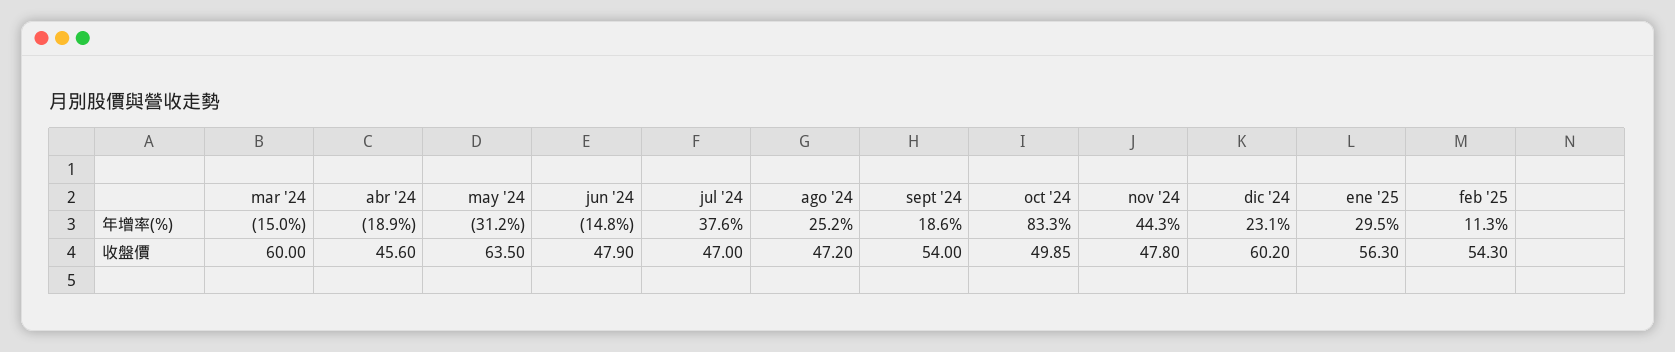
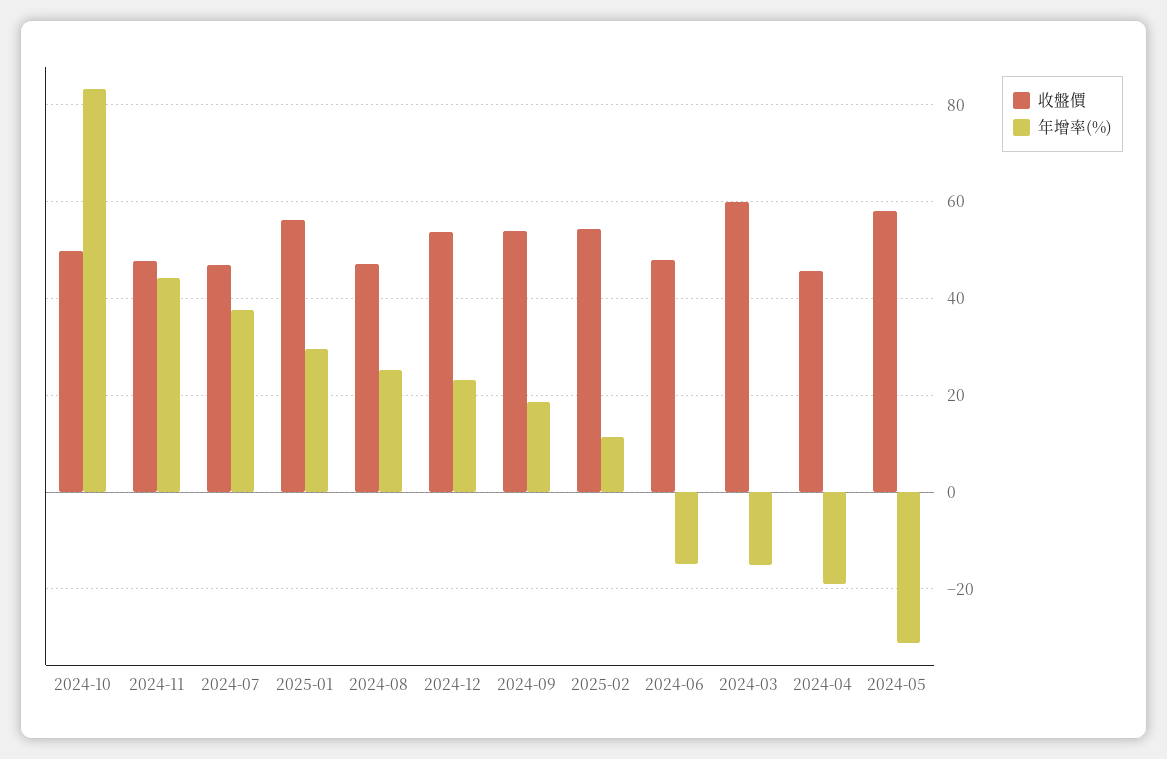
收盤價, may '24: 63.5 -> 58
收盤價, dic '24: 60.2 -> 54

